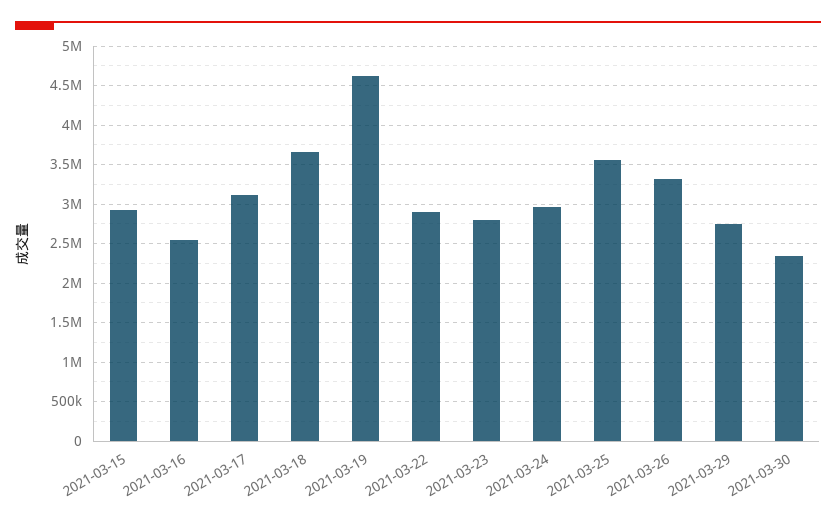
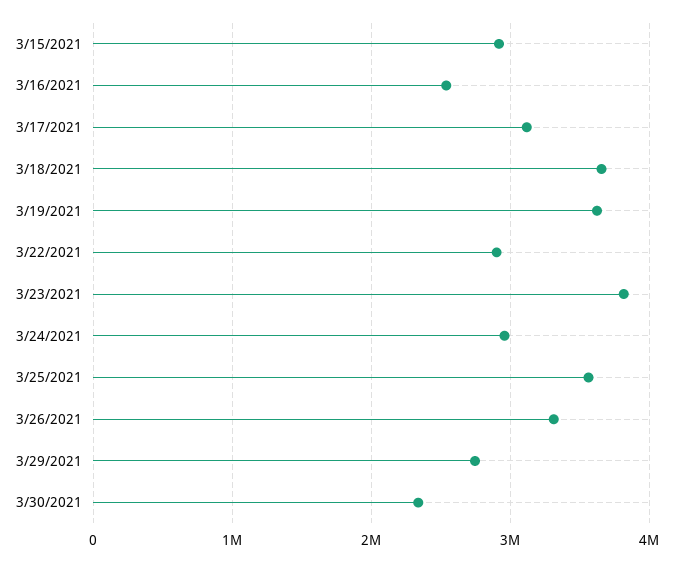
2021-03-19: 4600000 -> 3600000
2021-03-23: 2800000 -> 3800000

